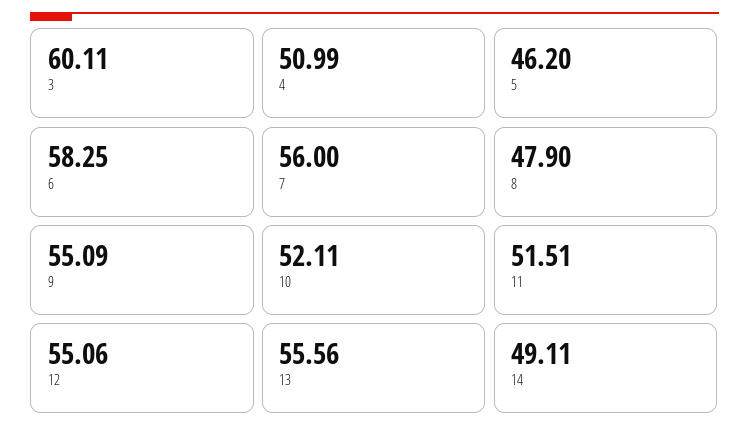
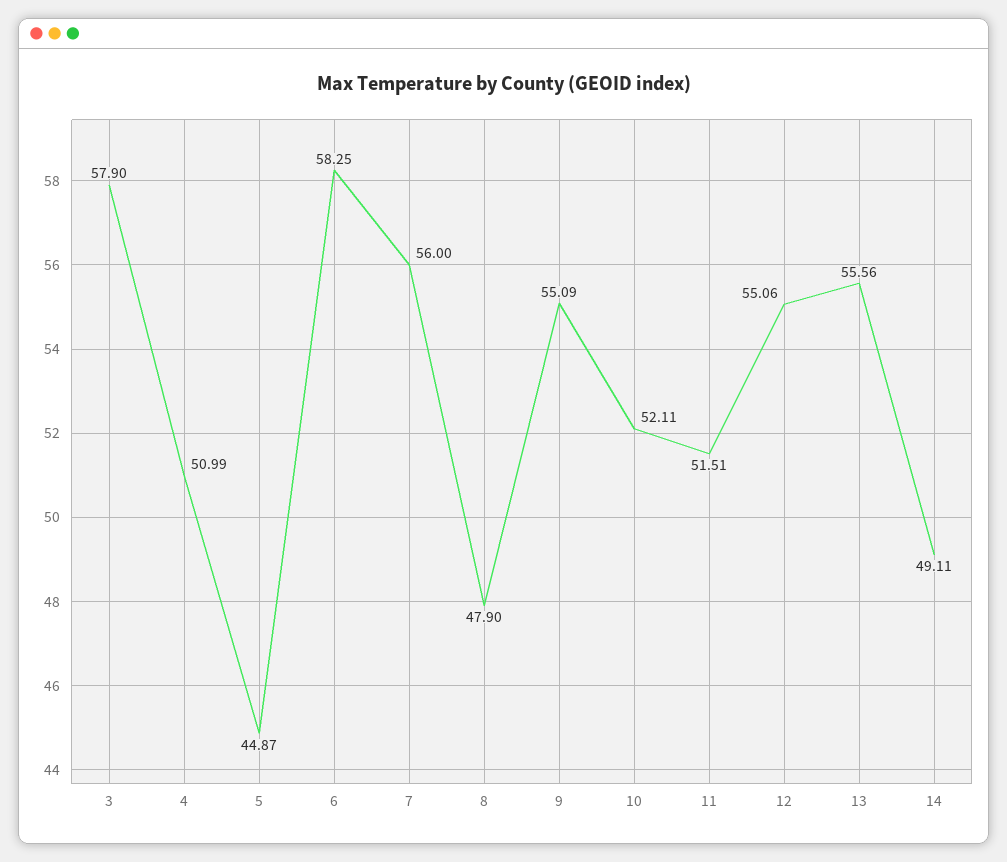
3: 60.11 -> 57.9
5: 46.2 -> 44.87

